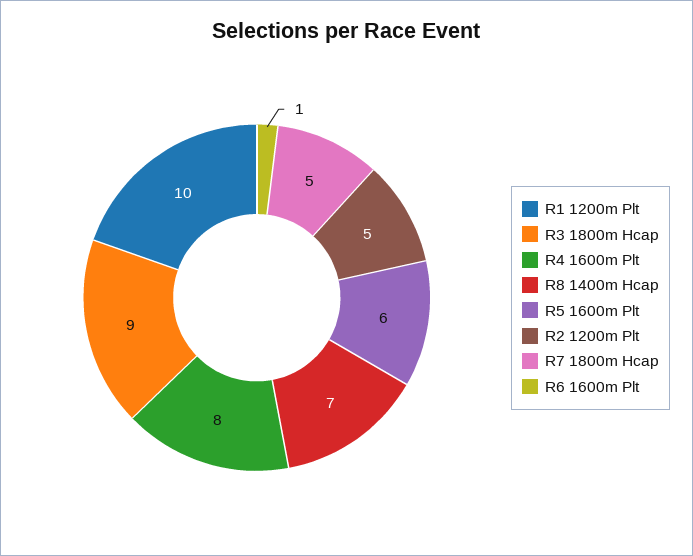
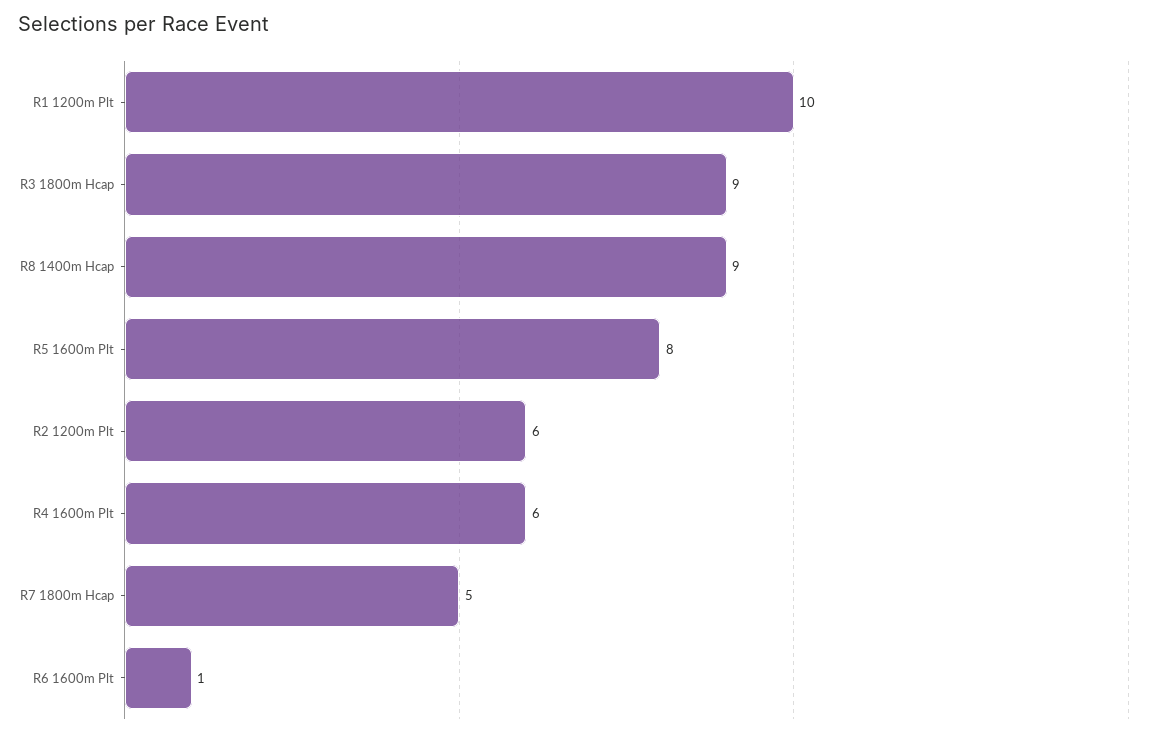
R4 1600m Plt: 8 -> 6
R8 1400m Hcap: 7 -> 9
R5 1600m Plt: 6 -> 8
R2 1200m Plt: 5 -> 6

